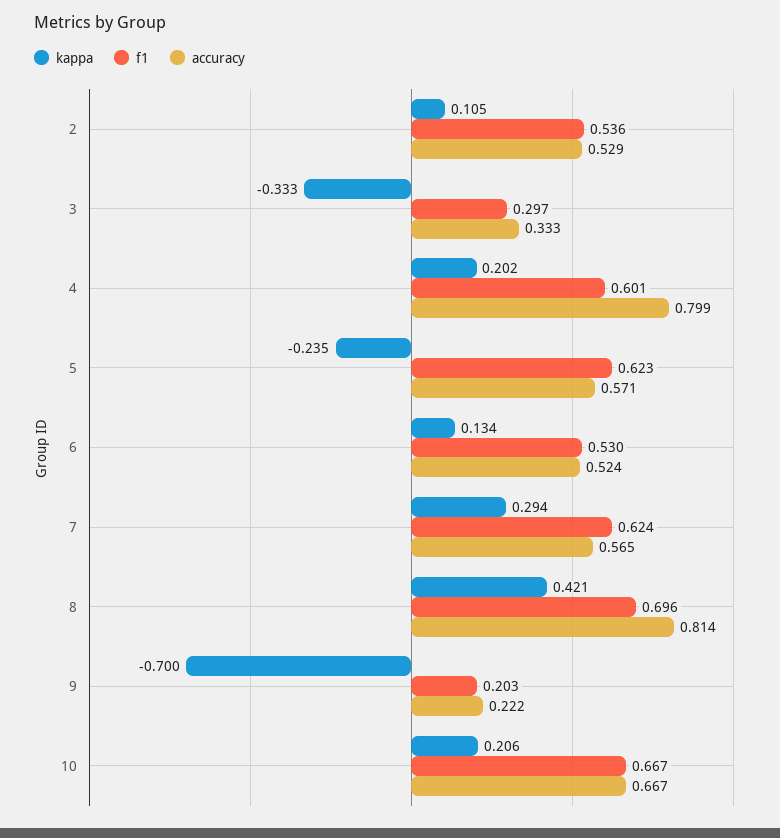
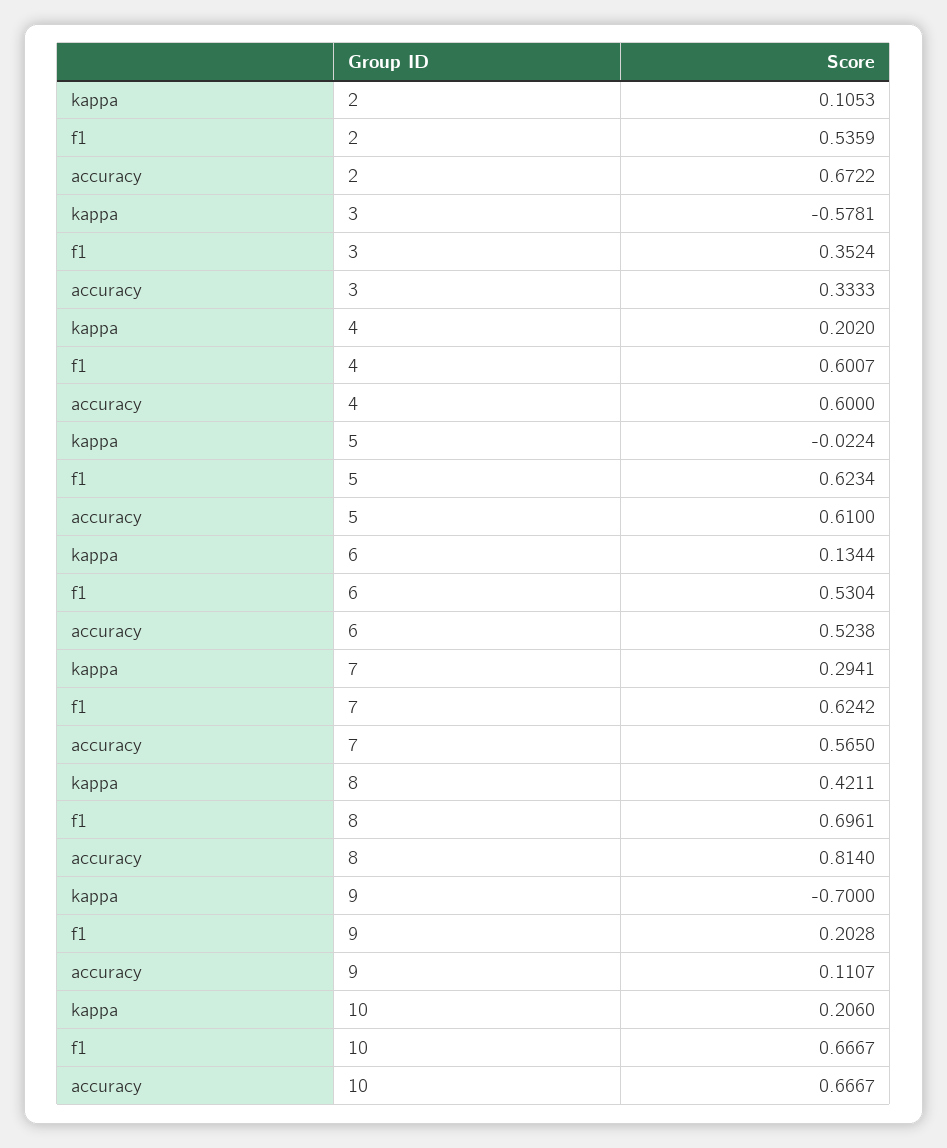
accuracy, 2: 0.529 -> 0.6722
kappa, 3: -0.333 -> -0.5781
f1, 3: 0.297 -> 0.3524
accuracy, 4: 0.799 -> 0.6
kappa, 5: -0.235 -> -0.0224
accuracy, 5: 0.571 -> 0.61
accuracy, 9: 0.222 -> 0.1107

